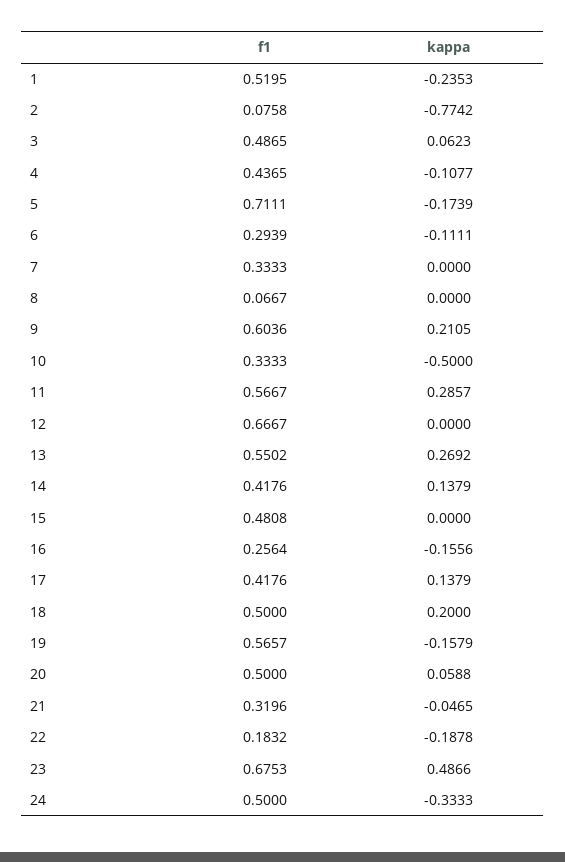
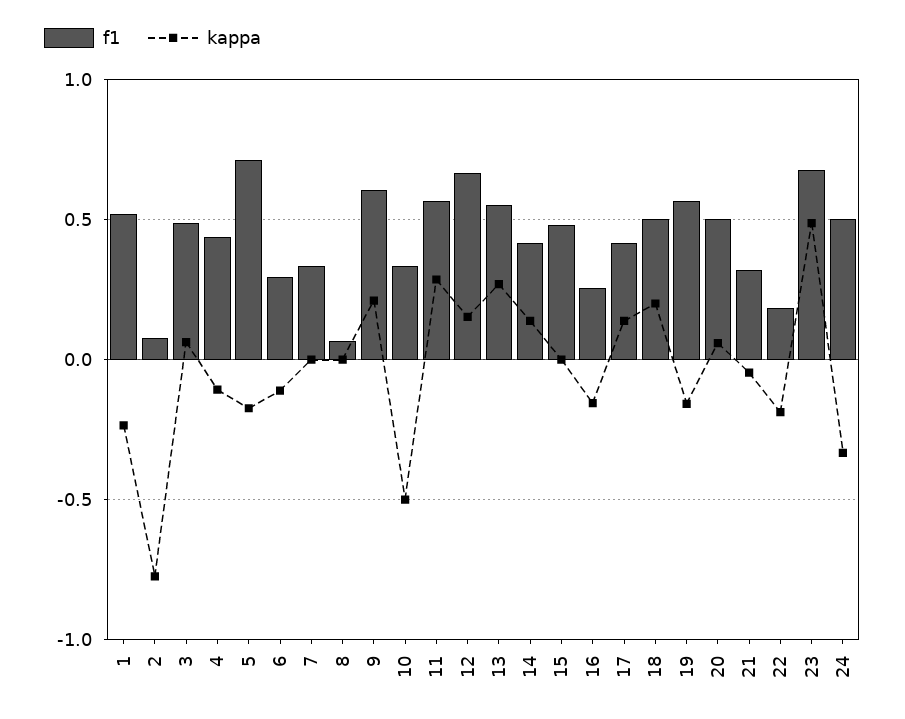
kappa, 12: 0 -> 0.15

